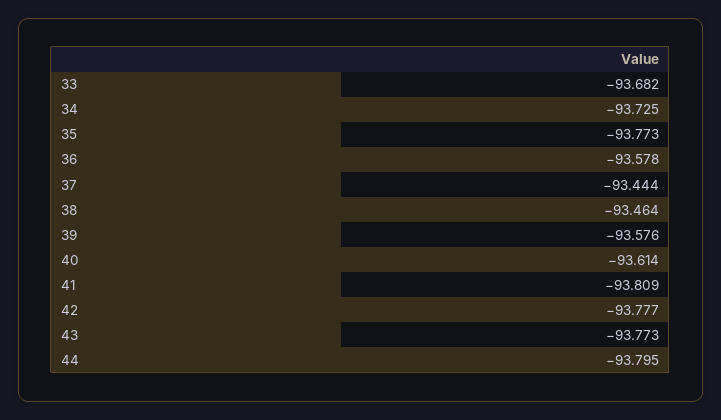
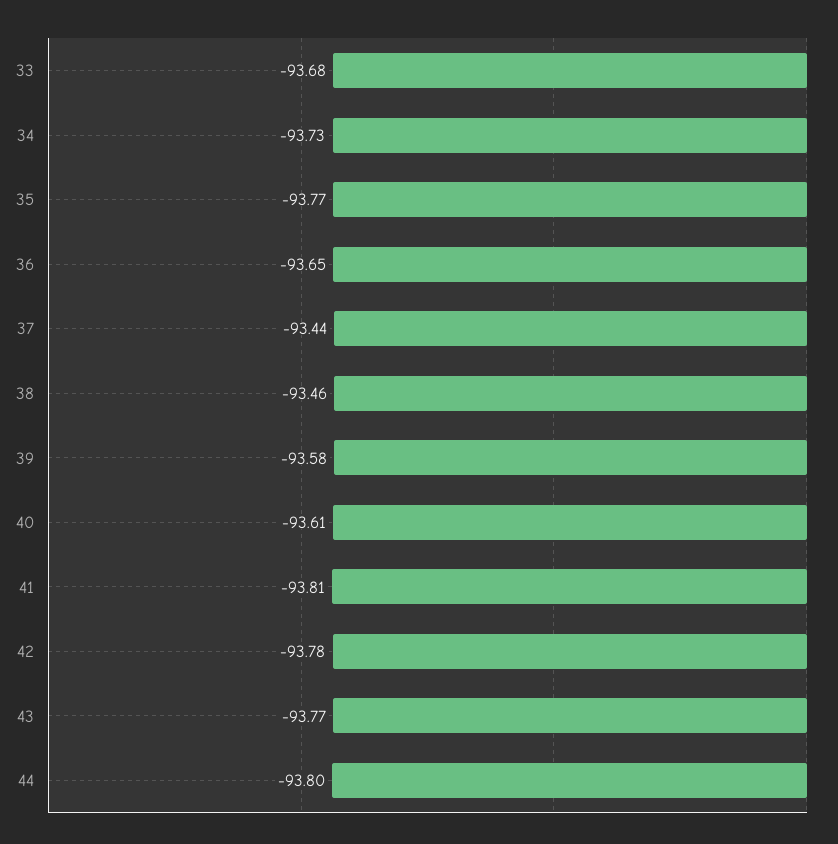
36: -93.578 -> -93.65

